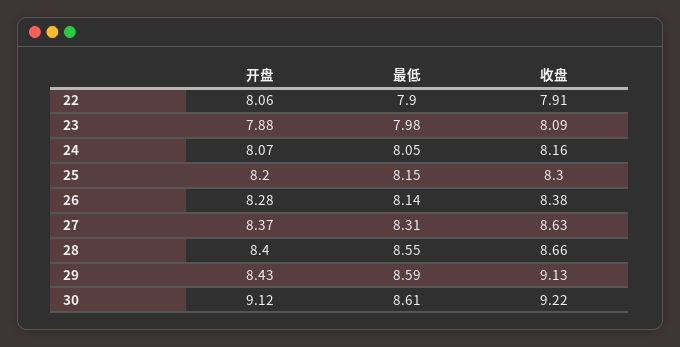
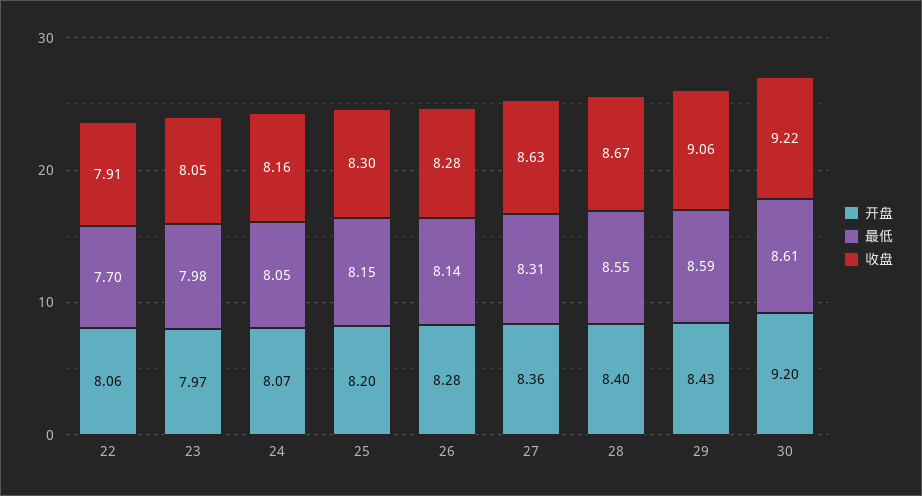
最低, 22: 7.9 -> 7.7
开盘, 23: 7.88 -> 7.97
收盘, 23: 8.09 -> 8.05
收盘, 26: 8.38 -> 8.28
开盘, 27: 8.37 -> 8.36
收盘, 28: 8.66 -> 8.67
收盘, 29: 9.13 -> 9.06
开盘, 30: 9.12 -> 9.2

